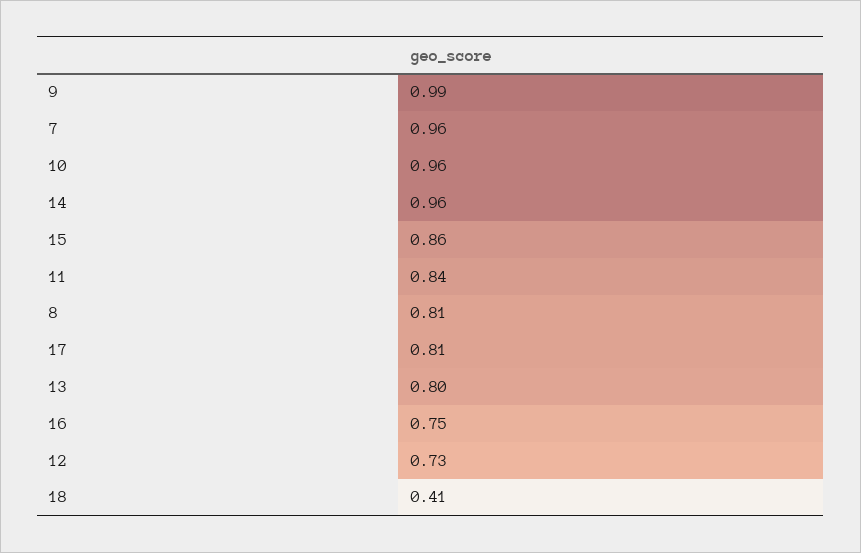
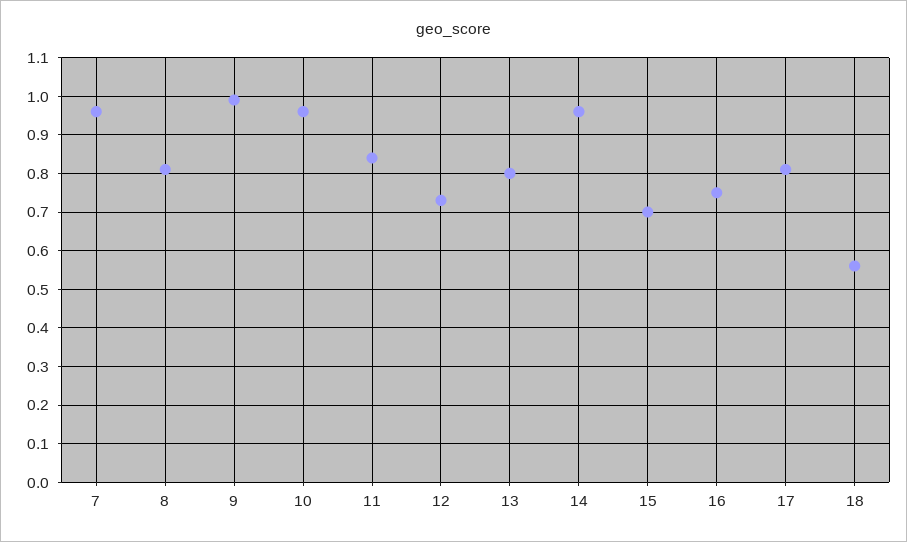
15: 0.86 -> 0.7
18: 0.41 -> 0.55

